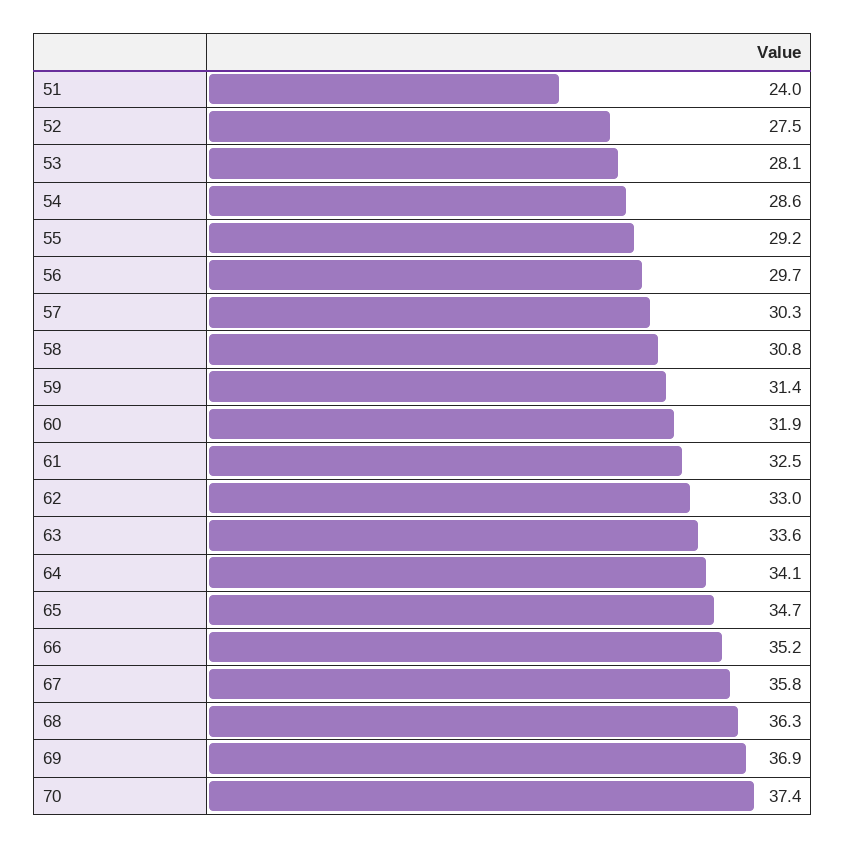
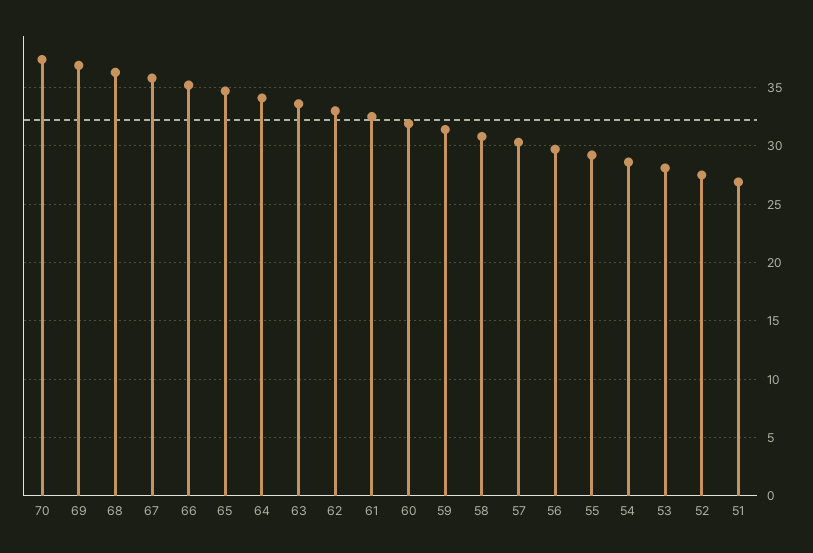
51: 24 -> 27

